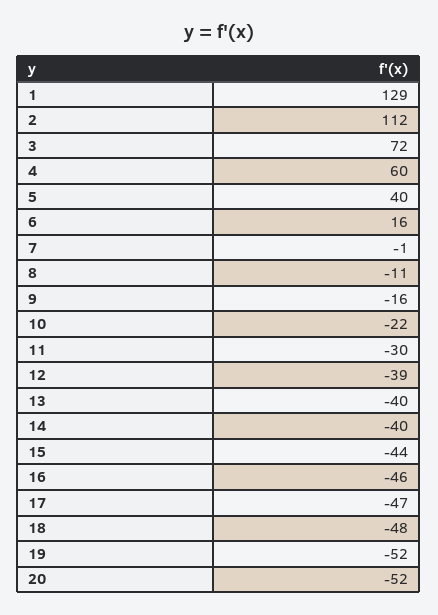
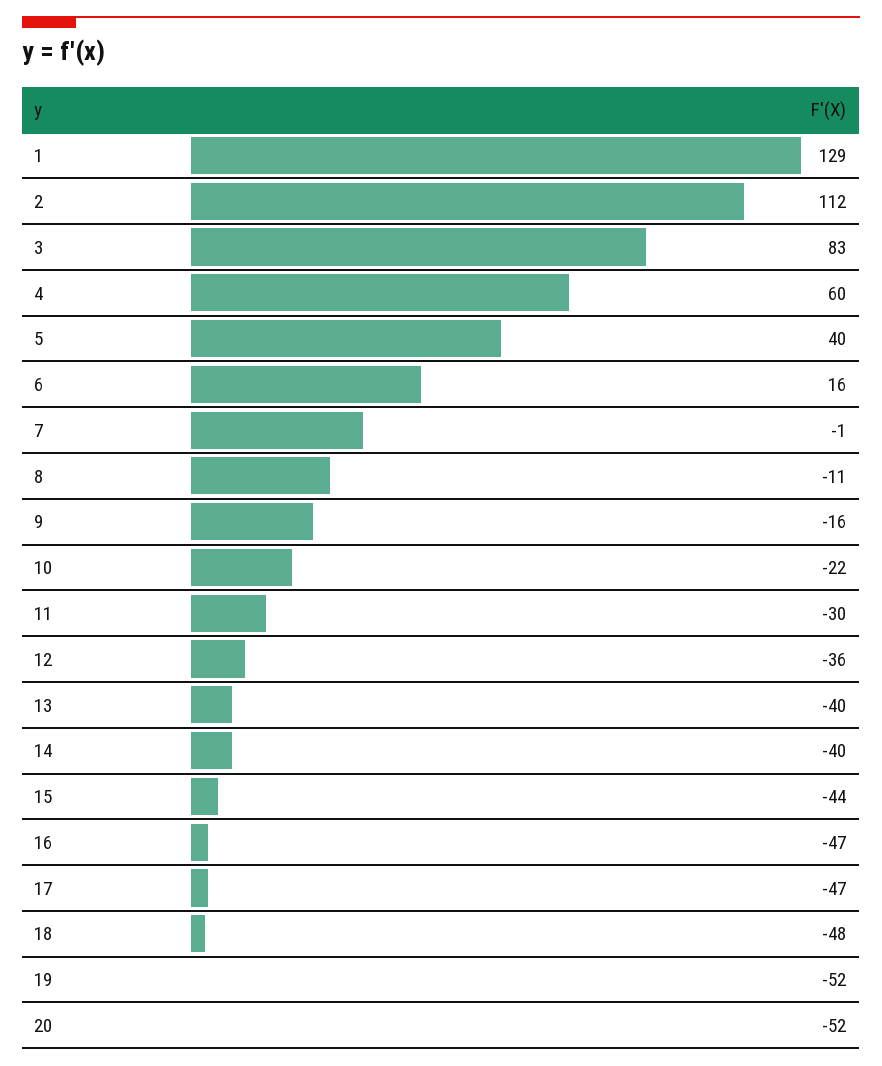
3: 72 -> 83
12: -39 -> -36
16: -46 -> -47

